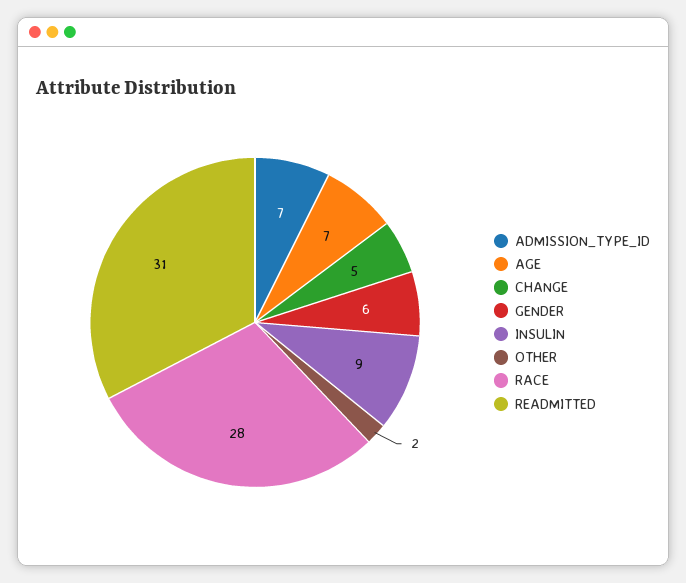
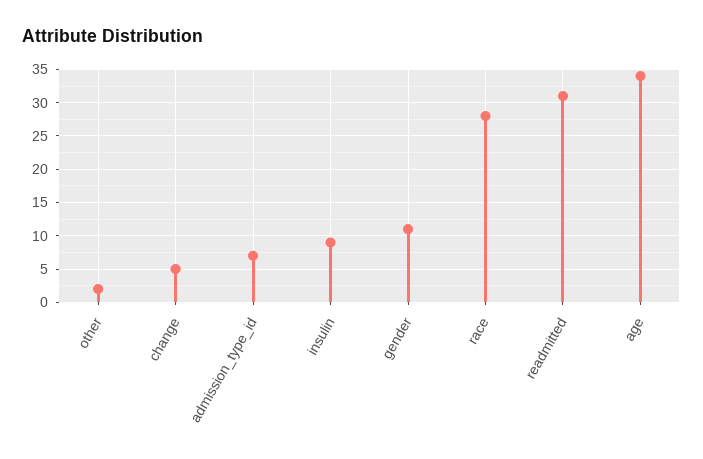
AGE: 7 -> 34
GENDER: 6 -> 11

